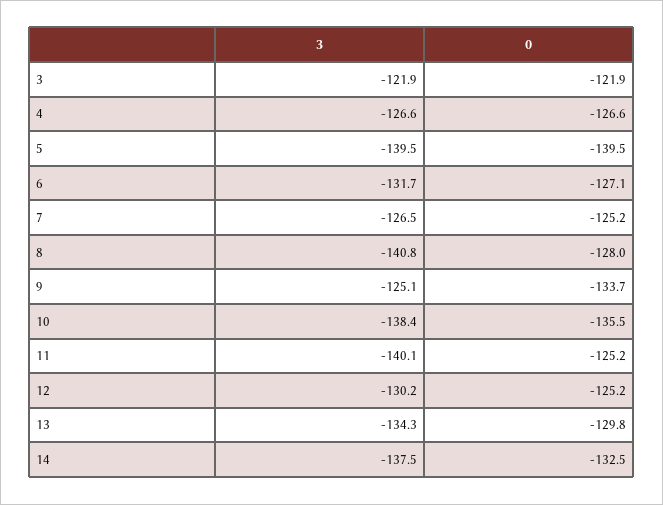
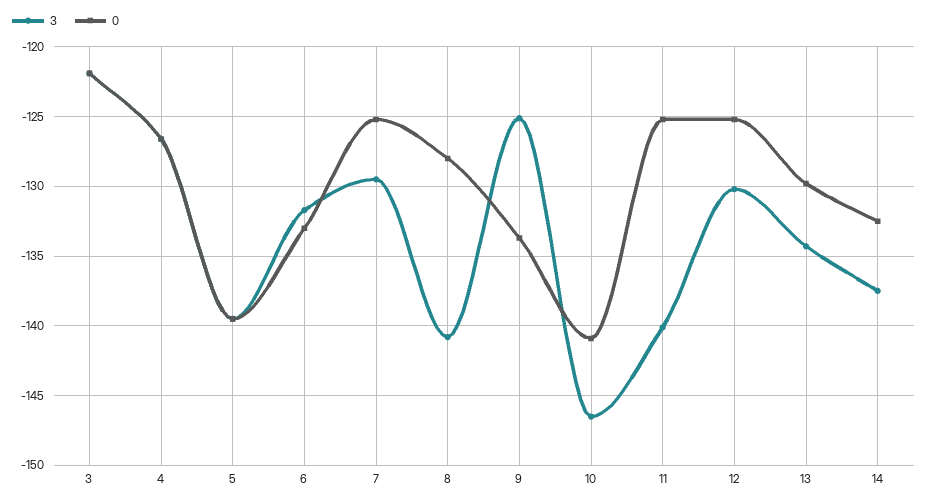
0, 6: -127.1 -> -133
3, 7: -126.5 -> -129.5
3, 10: -138.4 -> -146.5
0, 10: -135.5 -> -141

